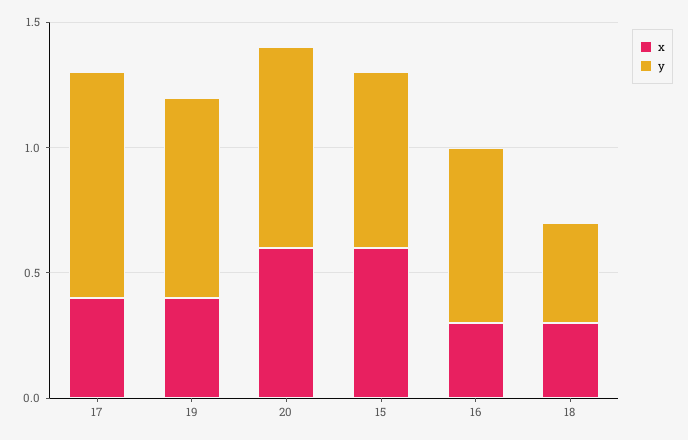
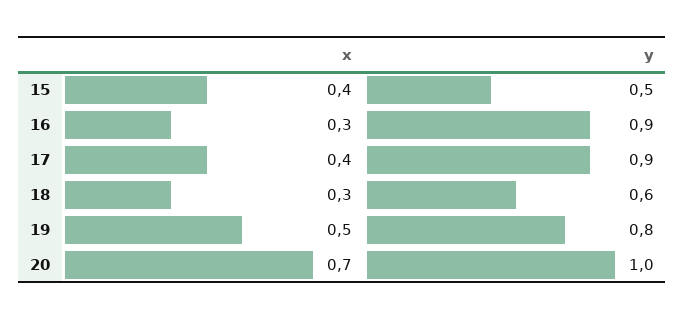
x, 19: 0.4 -> 0.5
x, 20: 0.6 -> 0.7
y, 20: 0.8 -> 1
x, 15: 0.6 -> 0.4
y, 15: 0.7 -> 0.5
y, 16: 0.7 -> 0.9
y, 18: 0.4 -> 0.6

